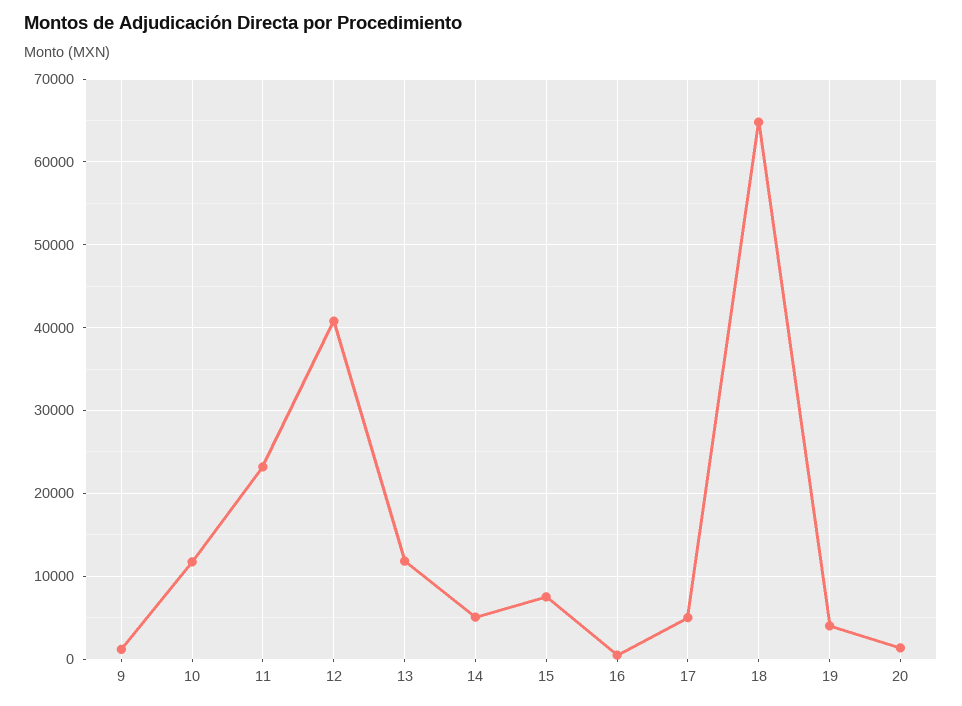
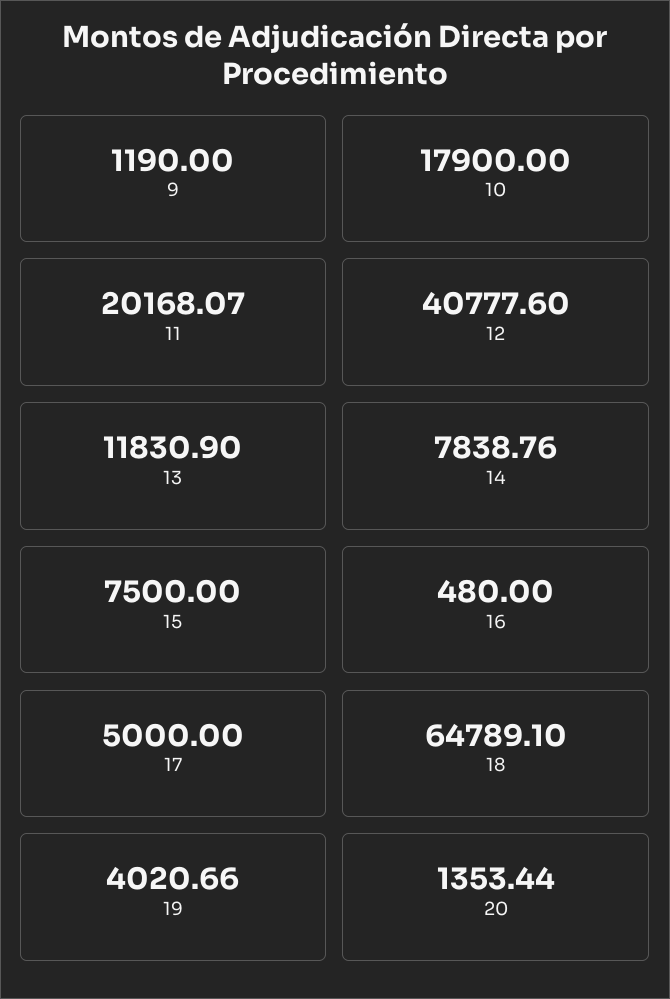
10: 12000 -> 17900
11: 23000 -> 20168.07
14: 5000 -> 7838.76

